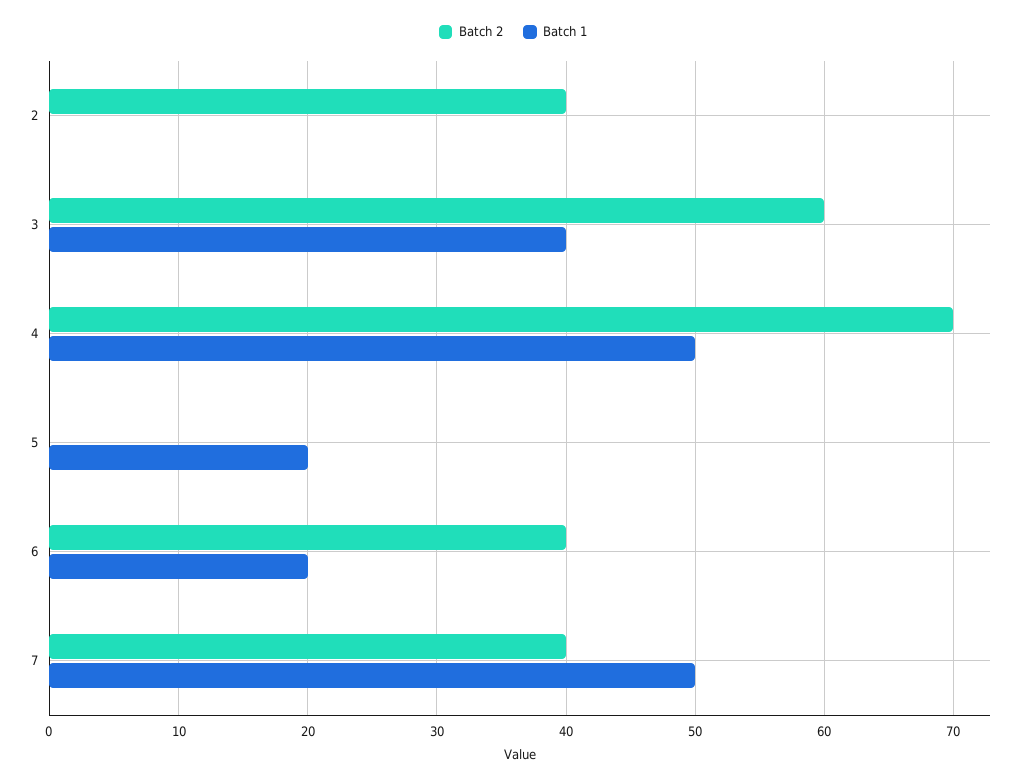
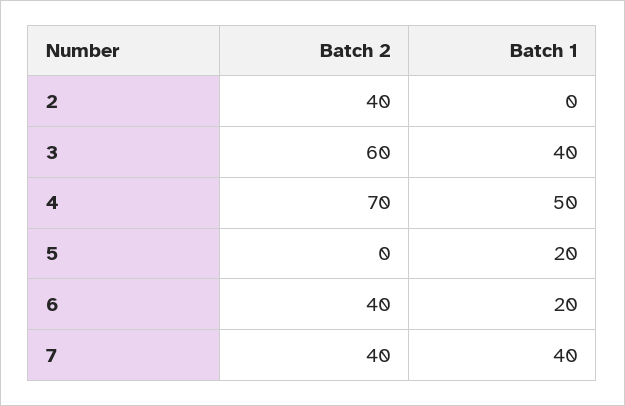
Batch 1, 7: 50 -> 40

